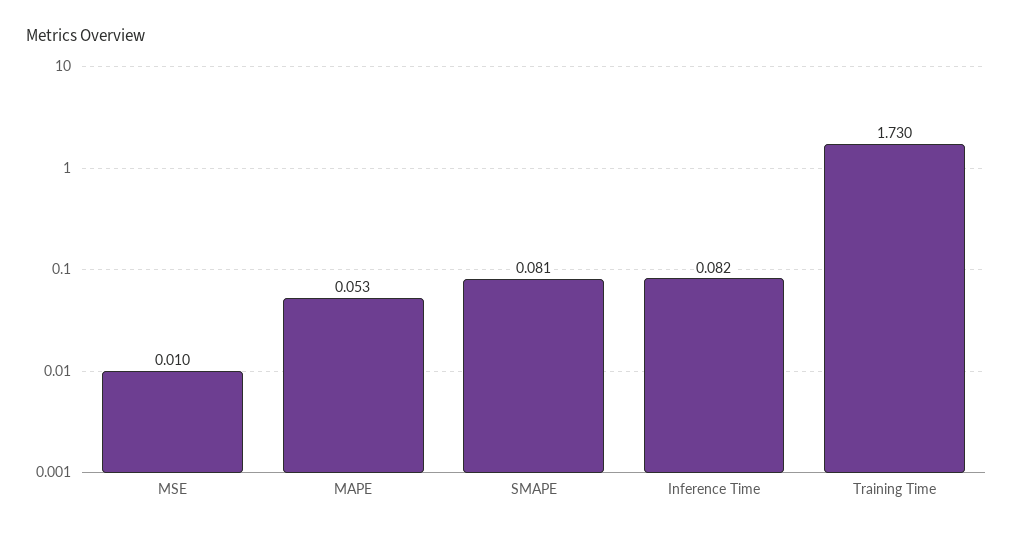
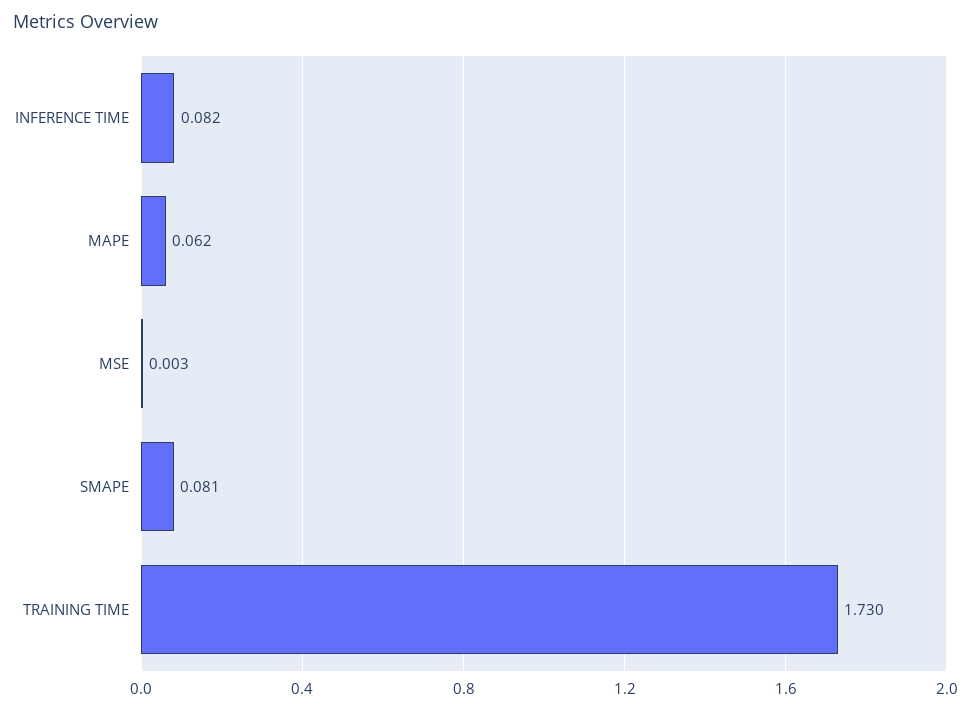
MSE: 0.01 -> 0.003
MAPE: 0.053 -> 0.062

